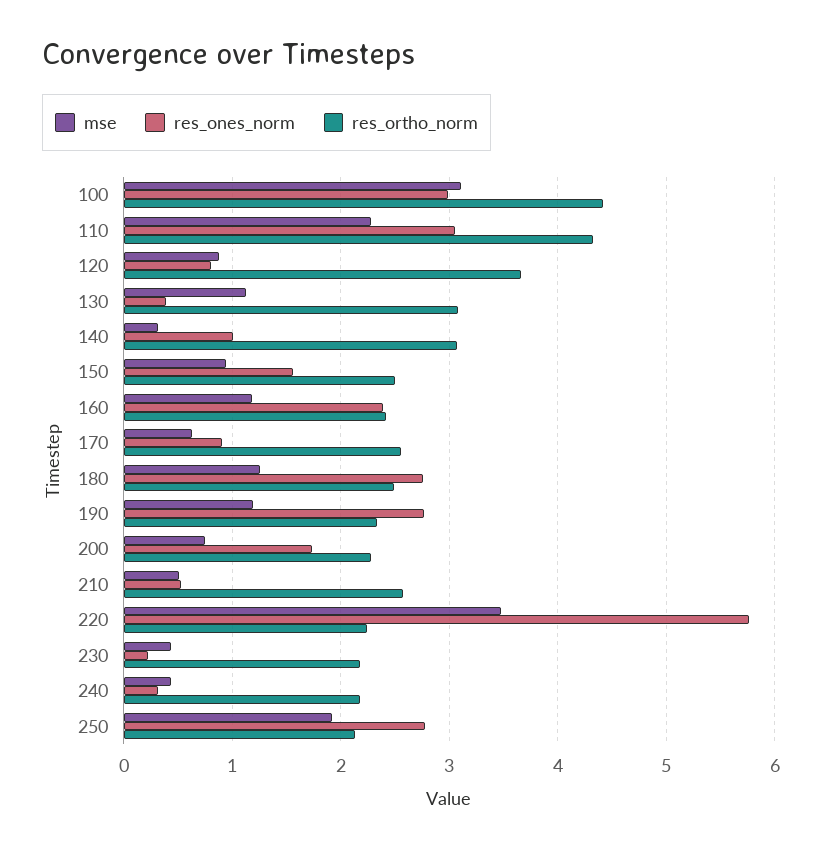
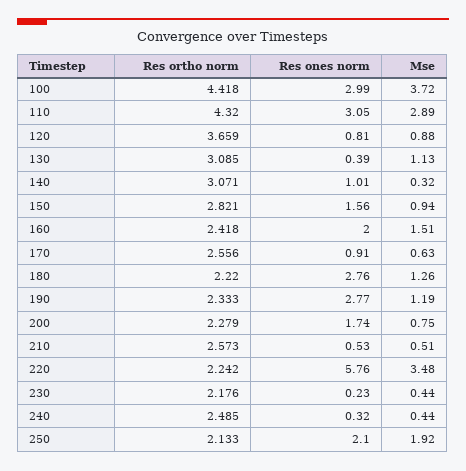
mse, 100: 3.1 -> 3.72
mse, 110: 2.3 -> 2.89
res_ortho_norm, 150: 2.5 -> 2.821
mse, 160: 1.2 -> 1.51
res_ones_norm, 160: 2.4 -> 2
res_ortho_norm, 180: 2.5 -> 2.22
res_ortho_norm, 240: 2.2 -> 2.485
res_ones_norm, 250: 2.8 -> 2.1

